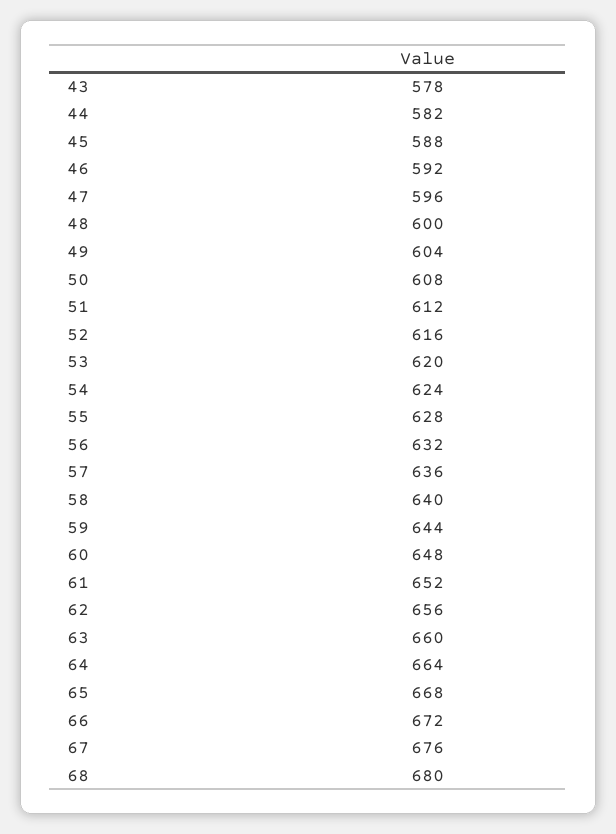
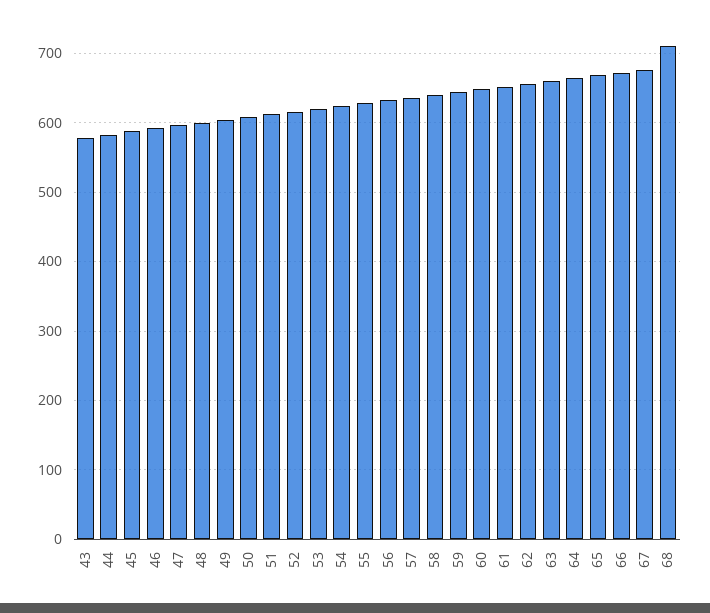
68: 680 -> 710

